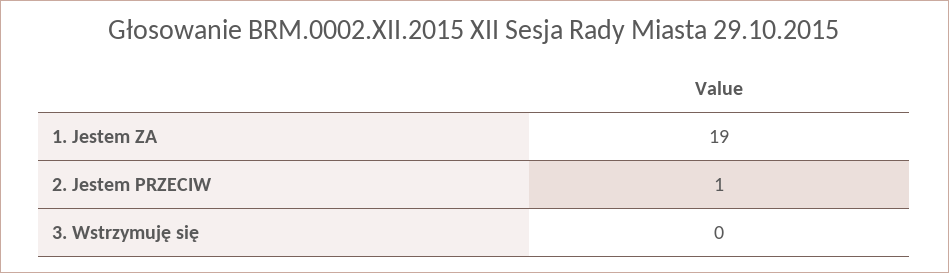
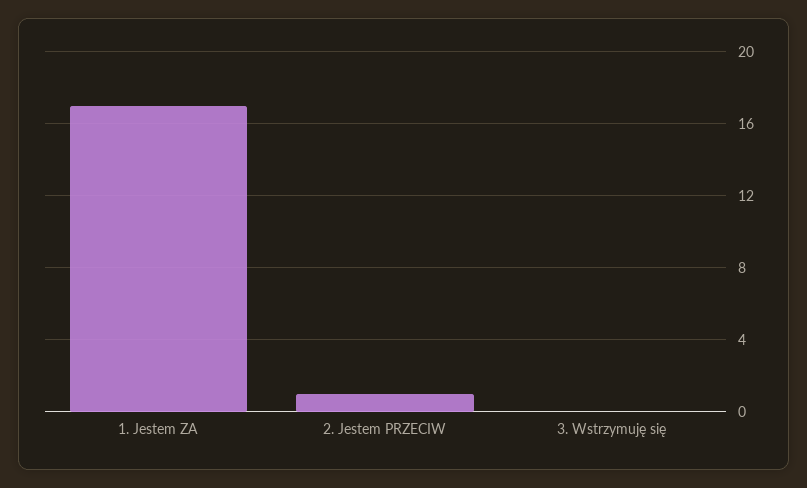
1. Jestem ZA: 19 -> 17

